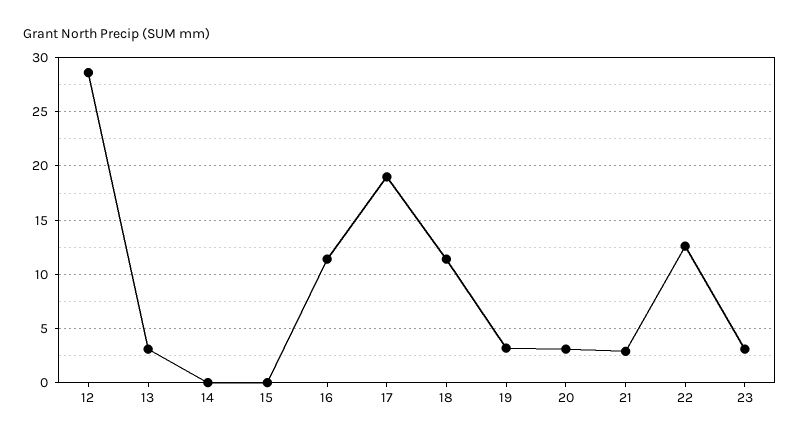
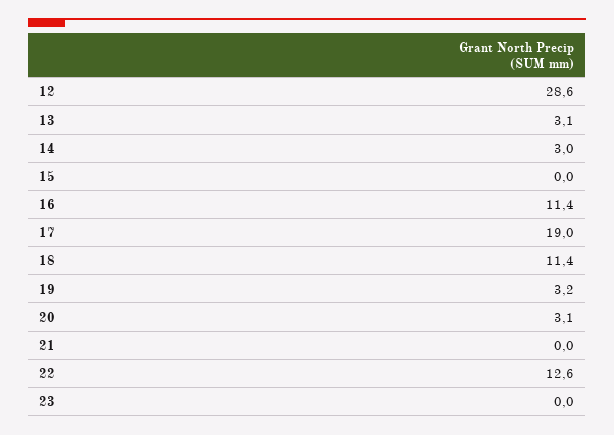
14: 0 -> 3
21: 3 -> 0
23: 3 -> 0

